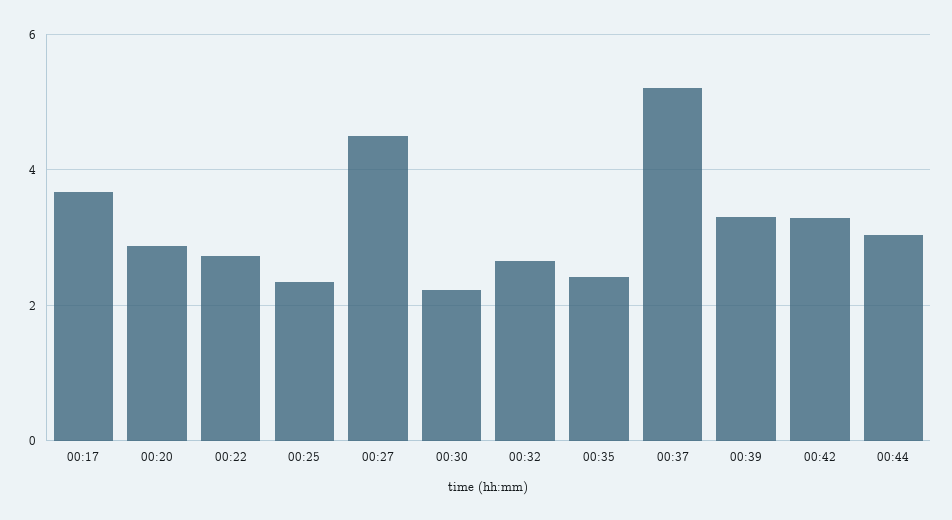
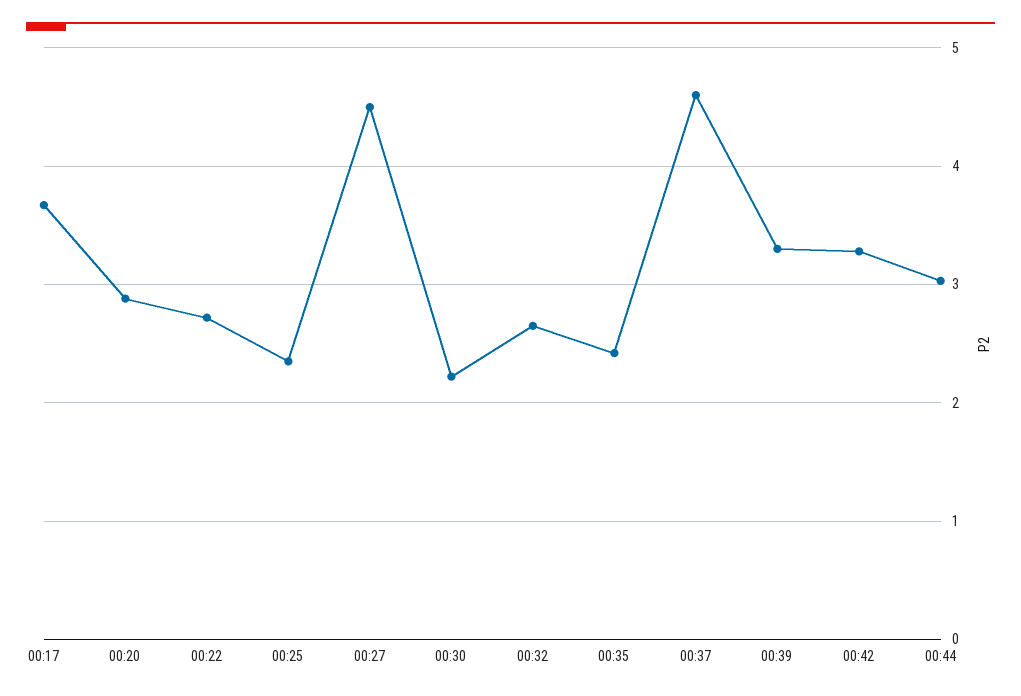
00:37: 5.2 -> 4.6

